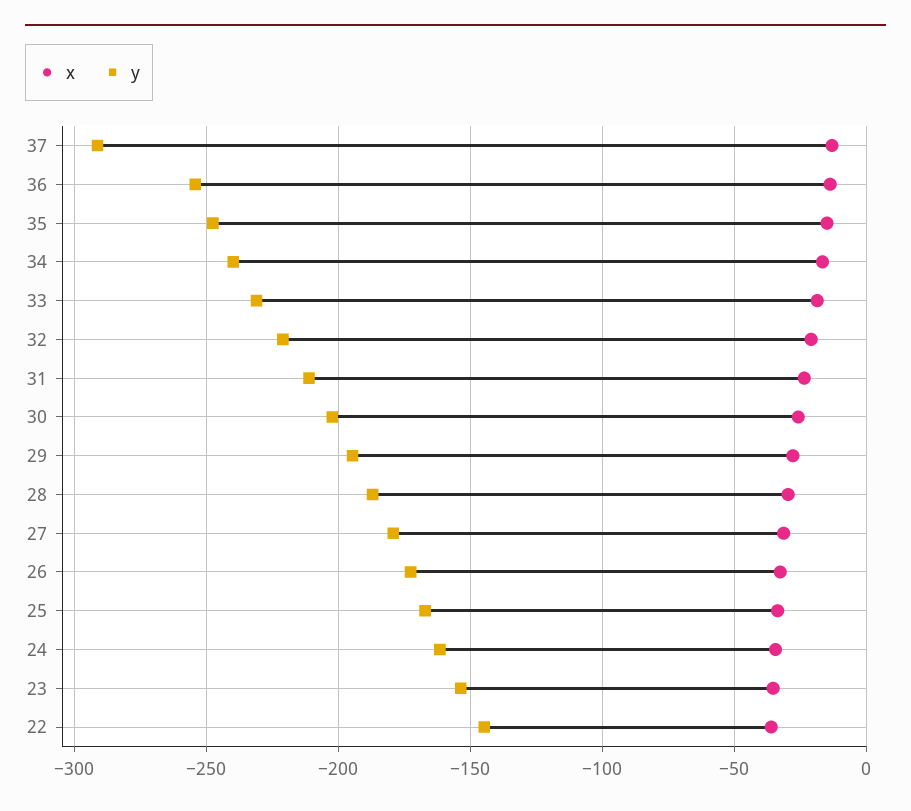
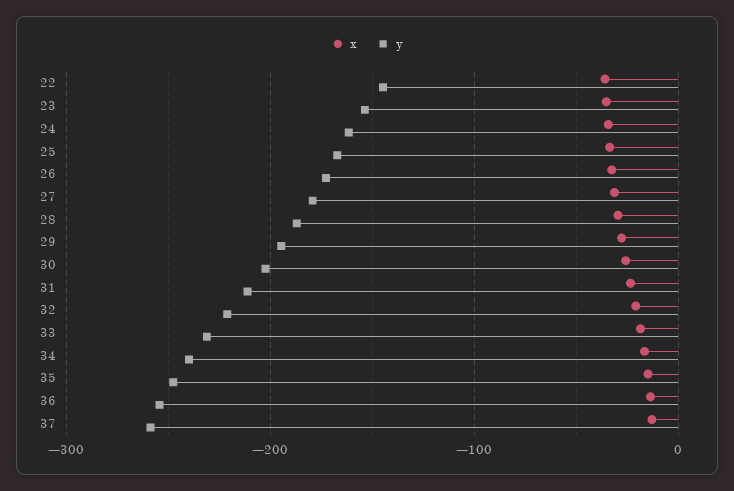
y, 37: -290 -> -260

